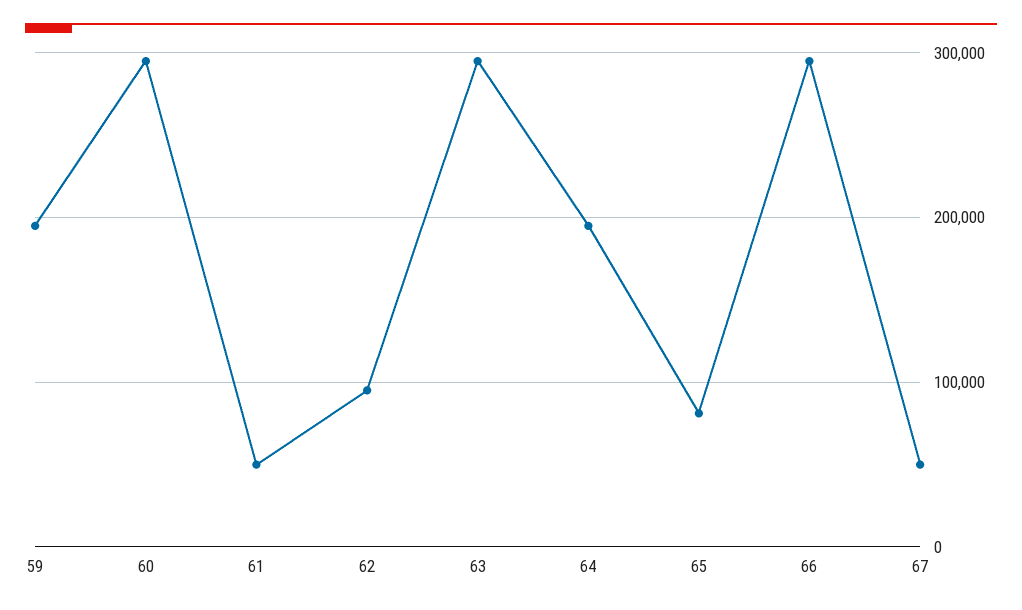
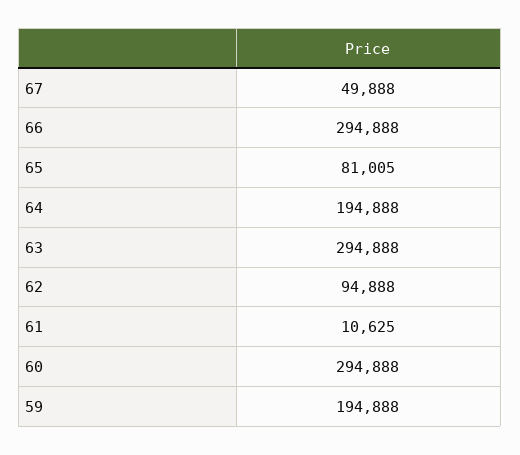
61: 50000 -> 10625

